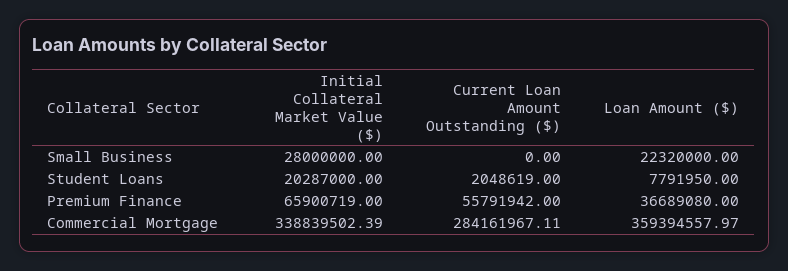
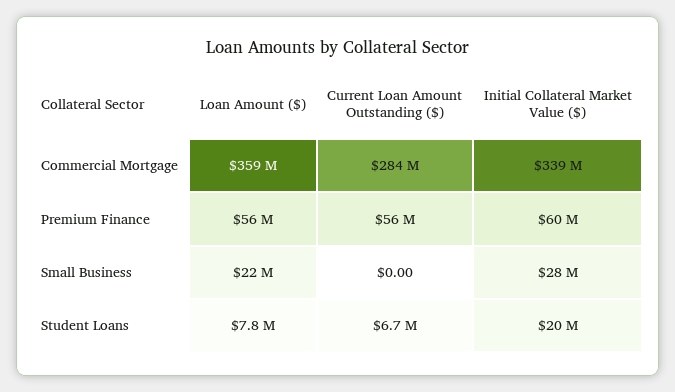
Current Loan Amount Outstanding ($), Student Loans: 2048619 -> 6700000
Initial Collateral Market Value ($), Premium Finance: 65900719 -> 60000000
Loan Amount ($), Premium Finance: 36689080 -> 56000000

